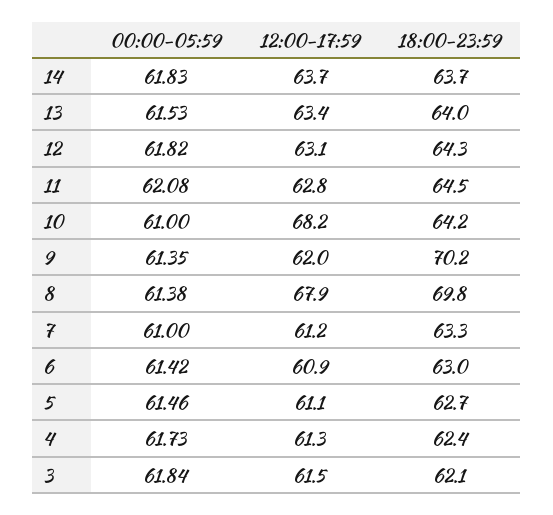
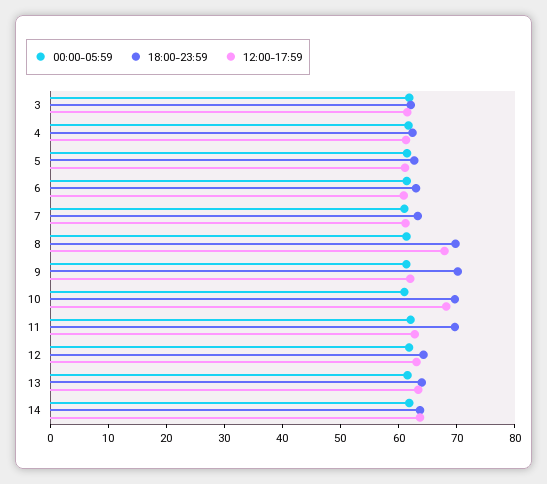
18:00-23:59, 11: 64.5 -> 70
18:00-23:59, 10: 64.2 -> 70

